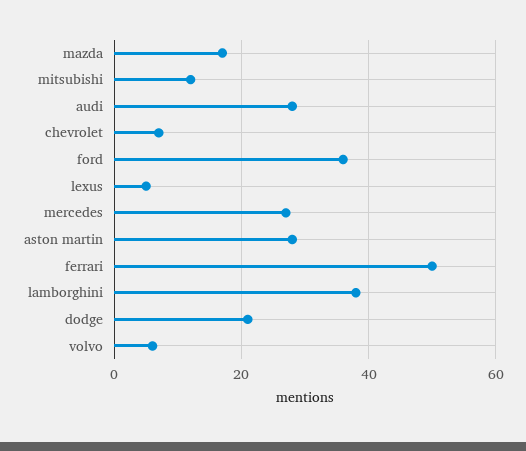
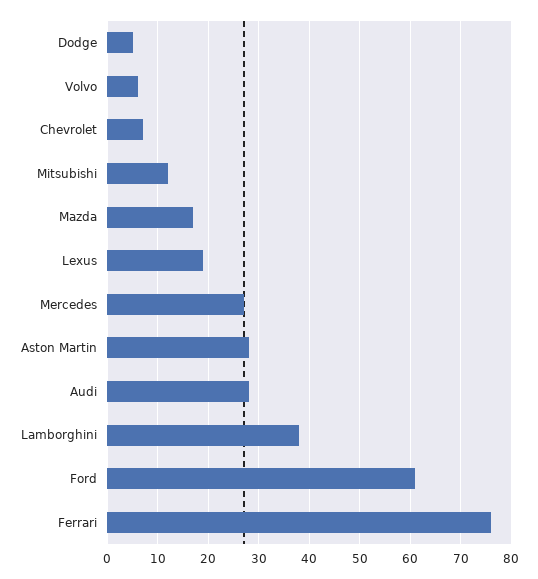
ford: 35 -> 60
lexus: 5 -> 20
ferrari: 50 -> 75
dodge: 20 -> 5

